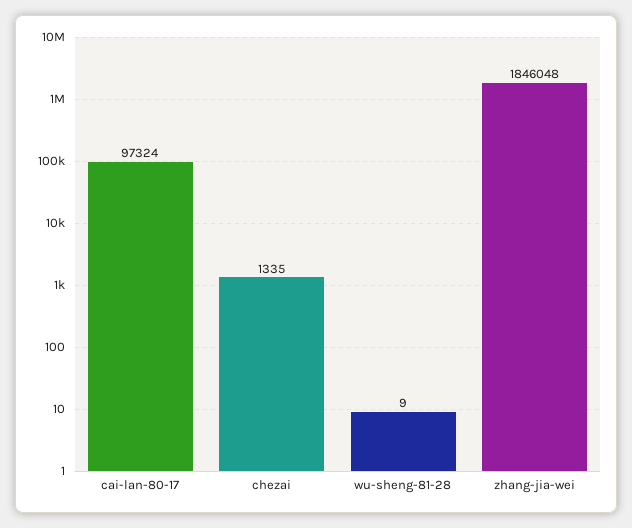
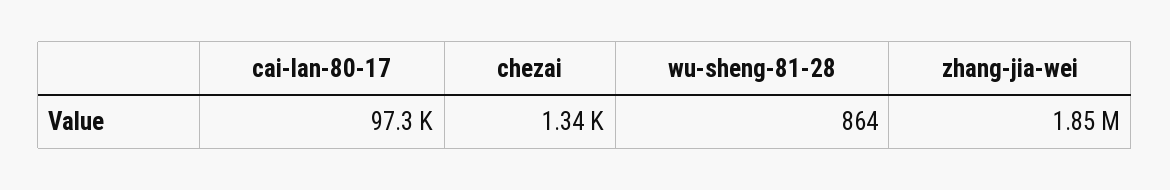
wu-sheng-81-28: 9 -> 864

